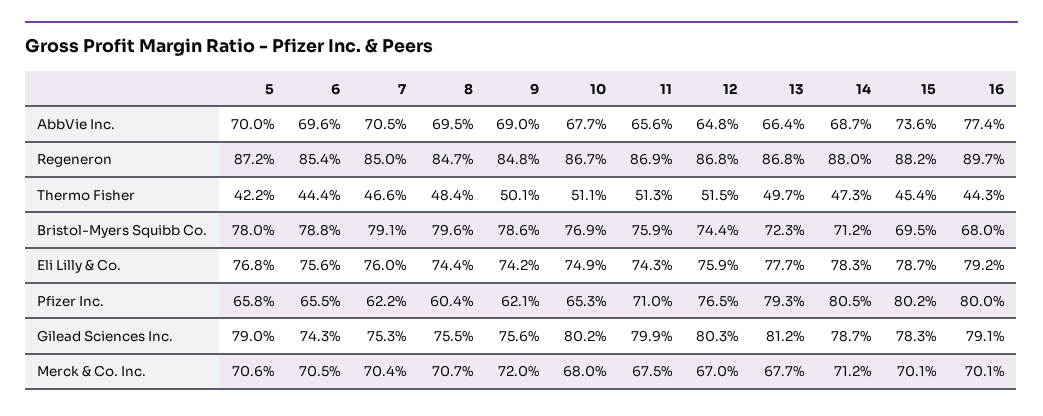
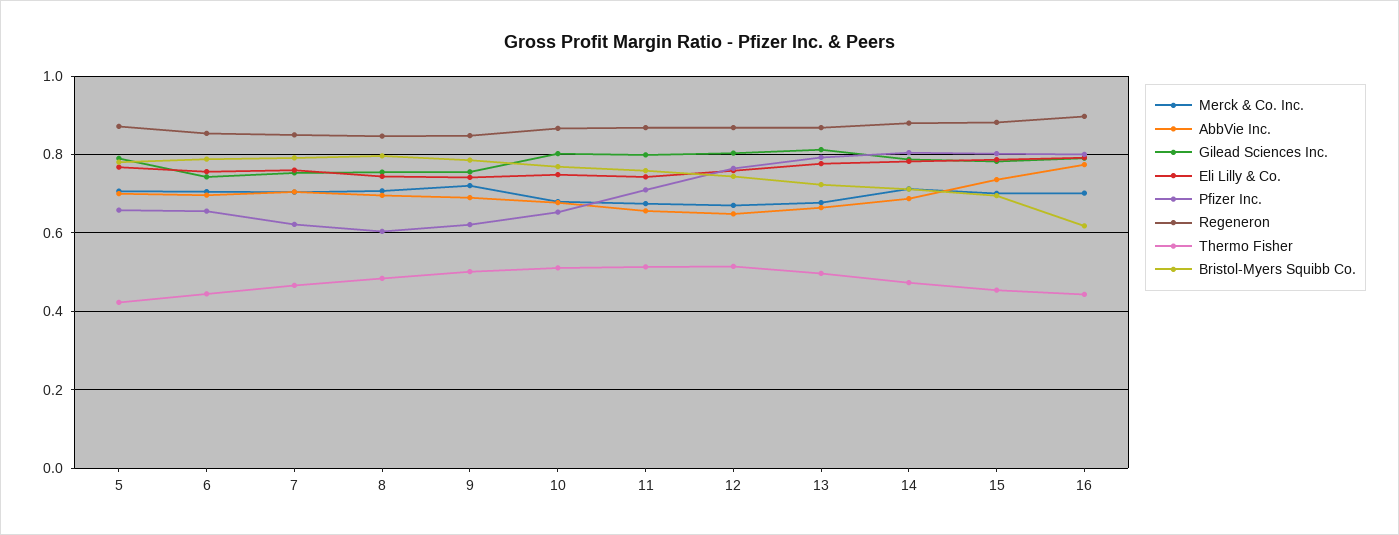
Bristol-Myers Squibb Co., 16: 0.68 -> 0.62

